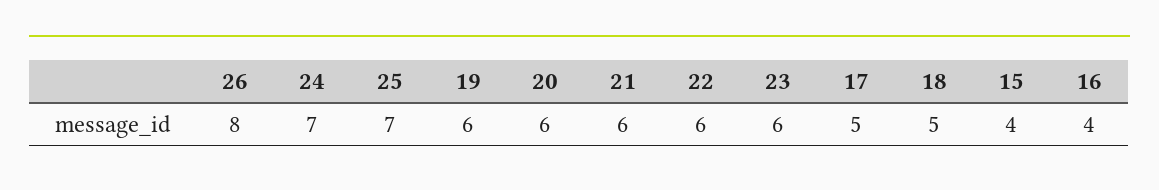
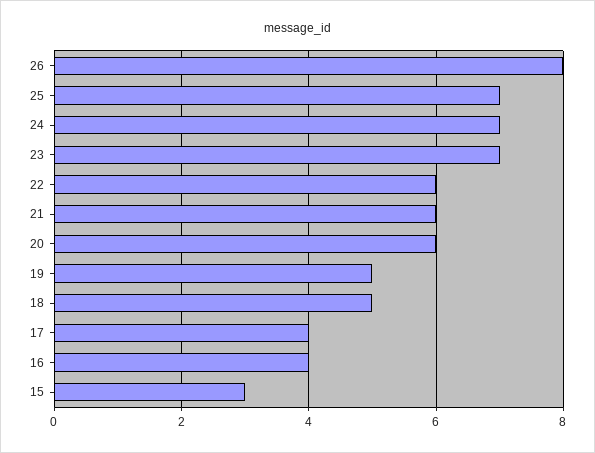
19: 6 -> 5
23: 6 -> 7
17: 5 -> 4
15: 4 -> 3

